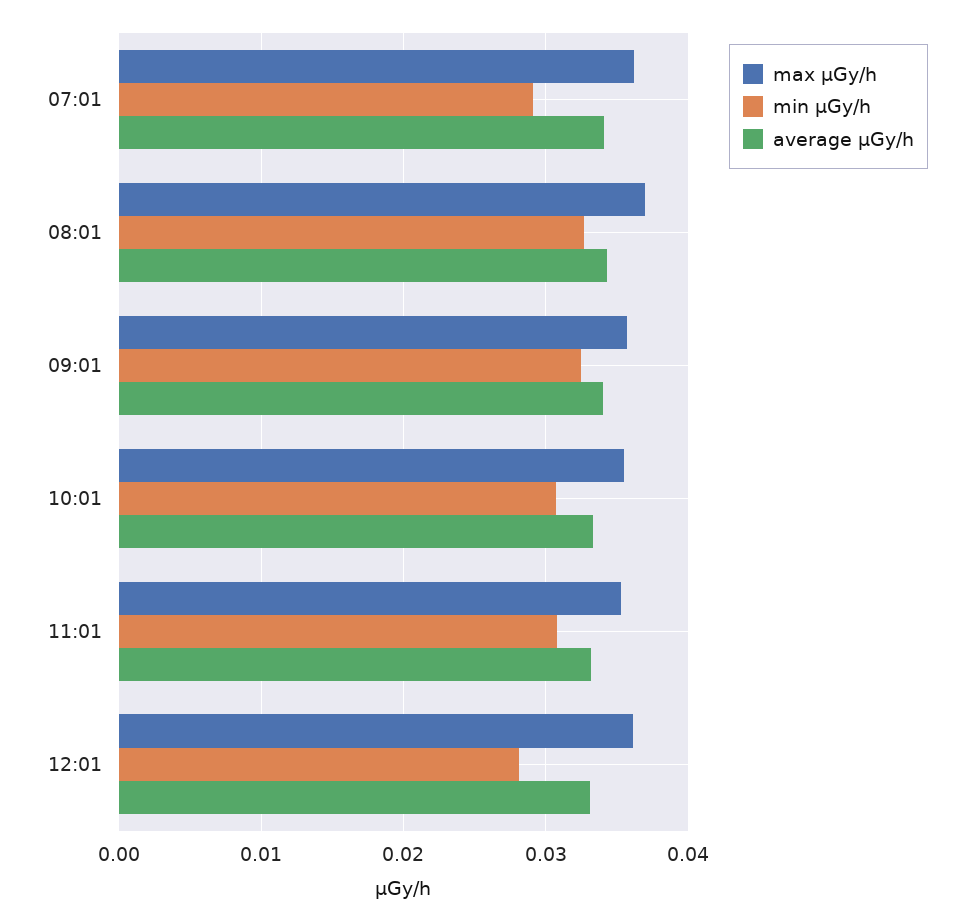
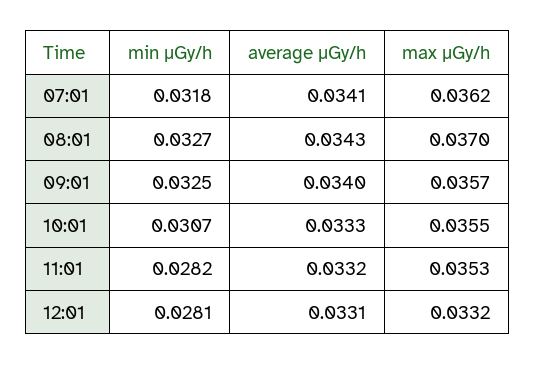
min μGy/h, 07:01: 0.029 -> 0.0318
min μGy/h, 11:01: 0.031 -> 0.0282
max μGy/h, 12:01: 0.036 -> 0.0332

